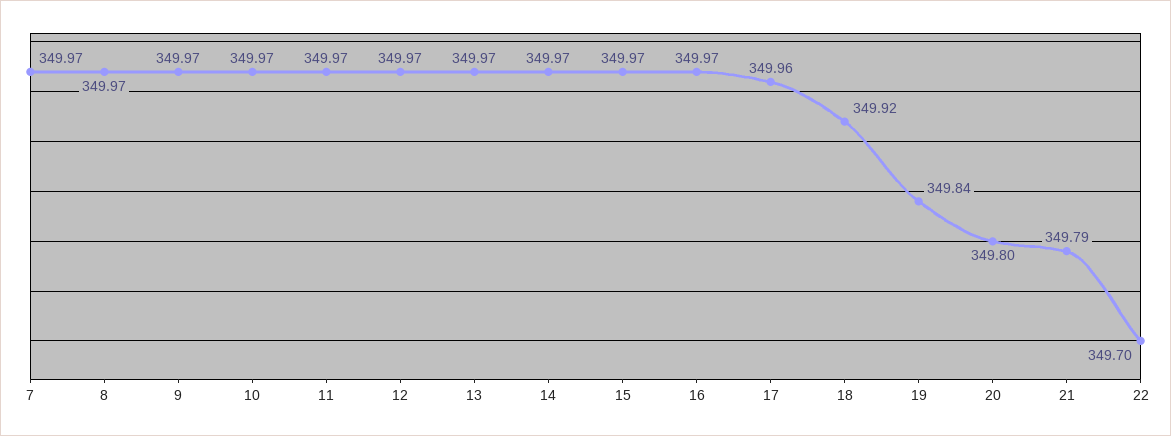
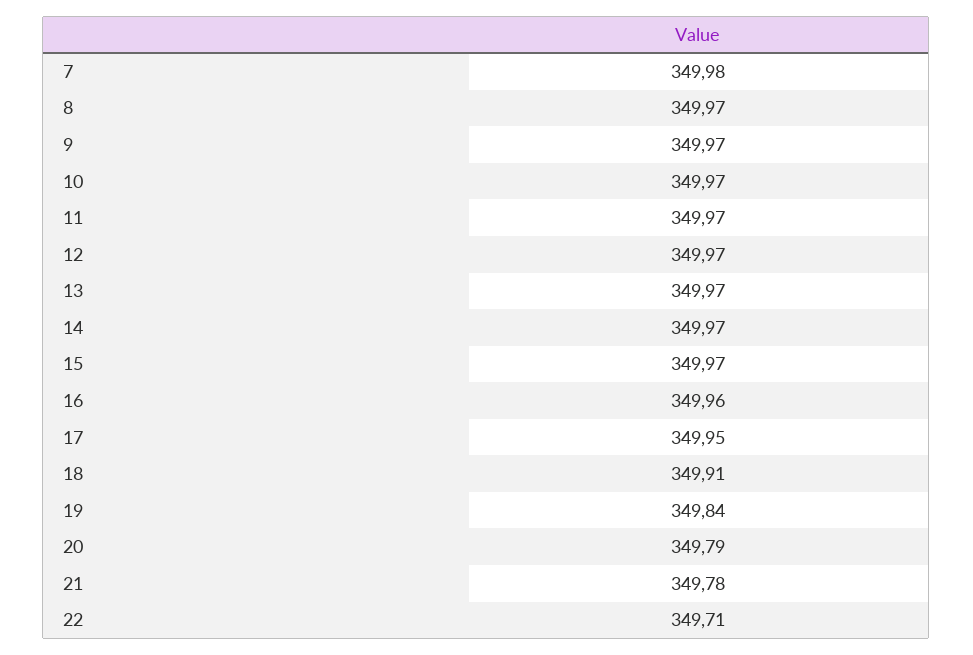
7: 349.97 -> 349.98
16: 349.97 -> 349.96
17: 349.96 -> 349.95
18: 349.92 -> 349.91
20: 349.8 -> 349.79
21: 349.79 -> 349.78
22: 349.7 -> 349.71

